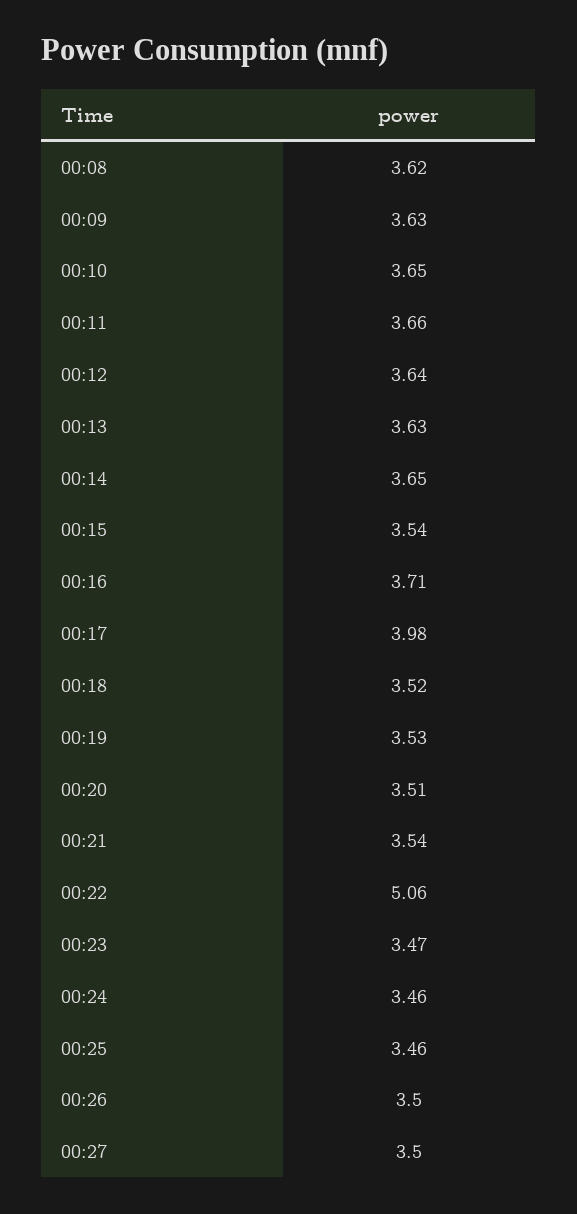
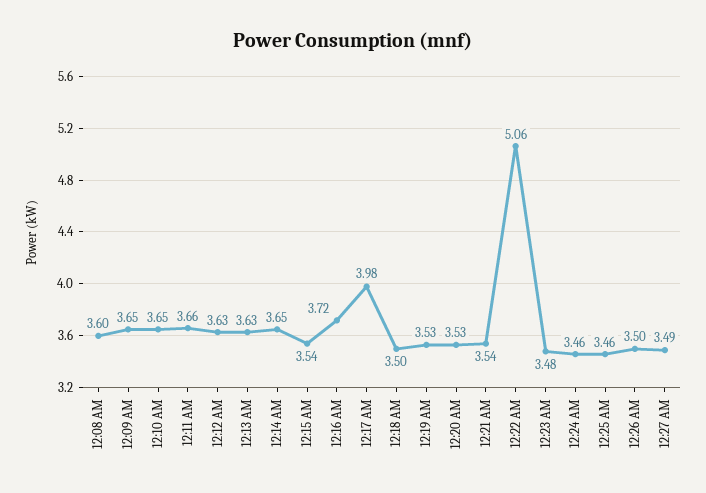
00:08: 3.62 -> 3.6
00:09: 3.63 -> 3.65
00:12: 3.64 -> 3.63
00:16: 3.71 -> 3.72
00:18: 3.52 -> 3.5
00:20: 3.51 -> 3.53
00:23: 3.47 -> 3.48
00:27: 3.5 -> 3.49

